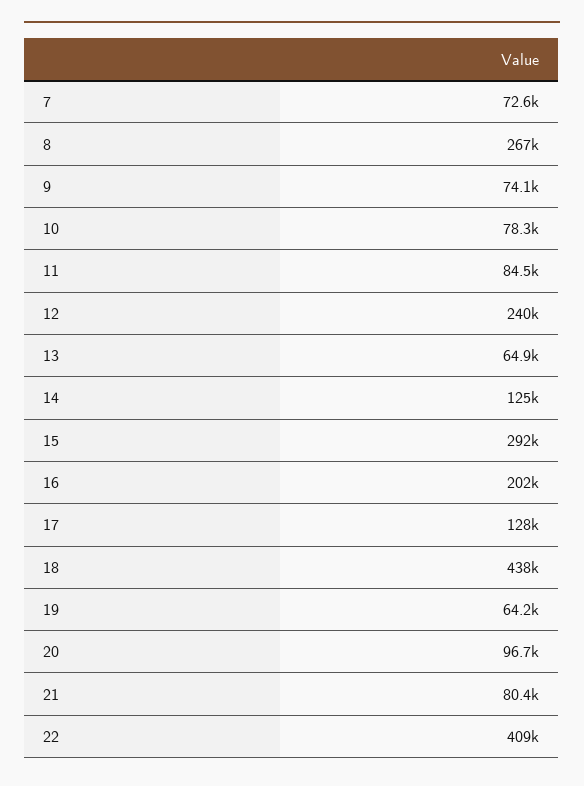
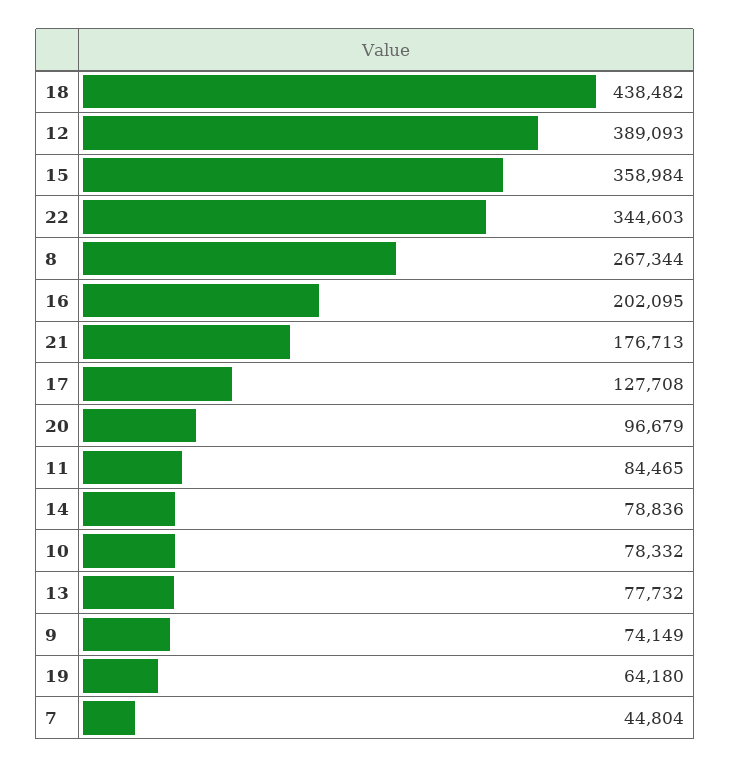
7: 72600 -> 44804
12: 240000 -> 389093
13: 64900 -> 77732
14: 125000 -> 78836
15: 292000 -> 358984
21: 80400 -> 176713
22: 409000 -> 344603

